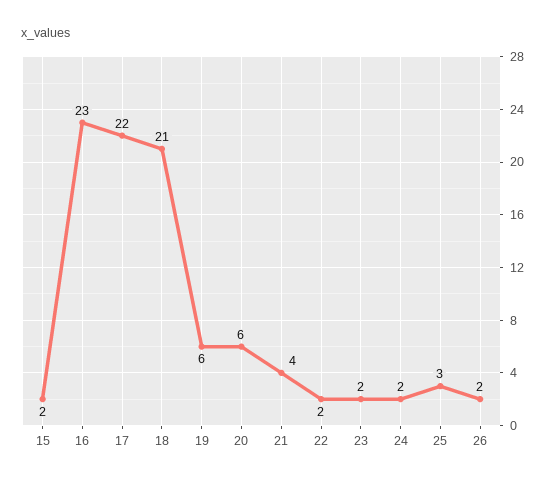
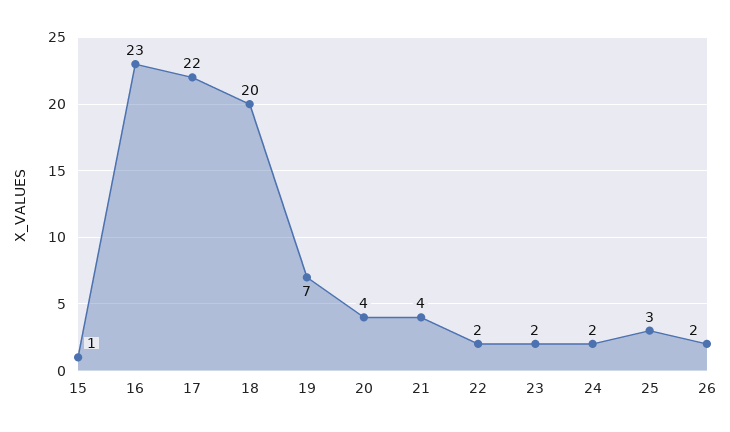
15: 2 -> 1
18: 21 -> 20
19: 6 -> 7
20: 6 -> 4

